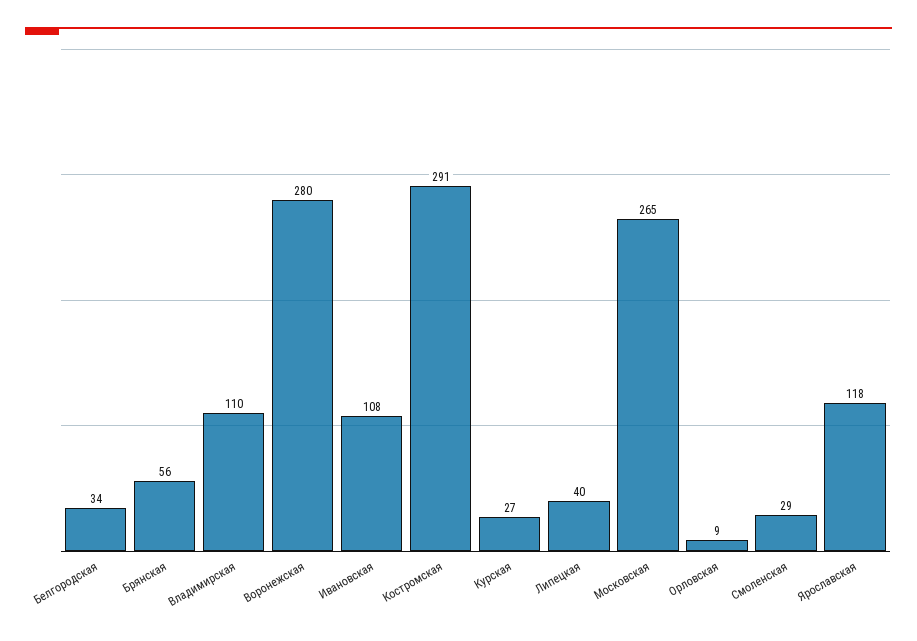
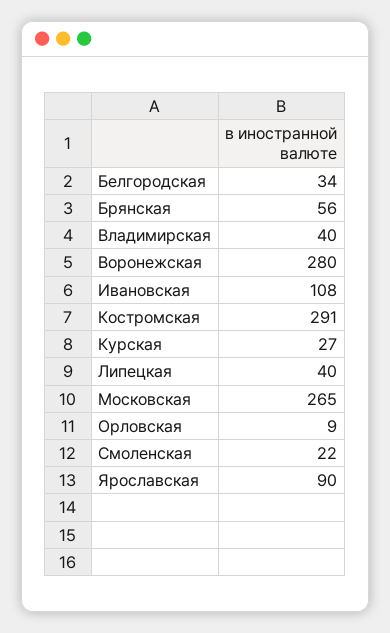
Владимирская: 110 -> 40
Смоленская: 29 -> 22
Ярославская: 118 -> 90

